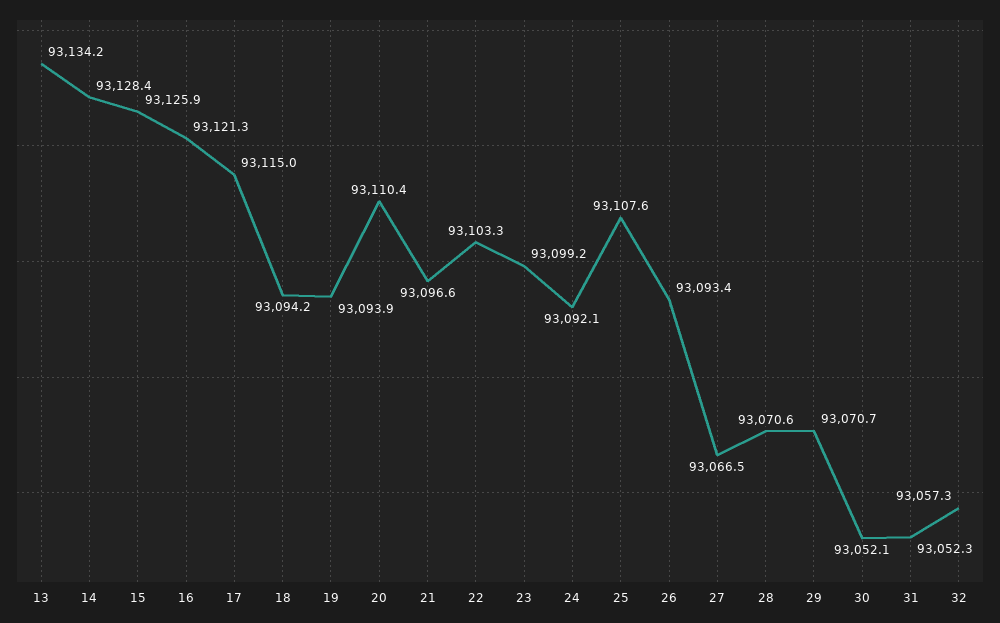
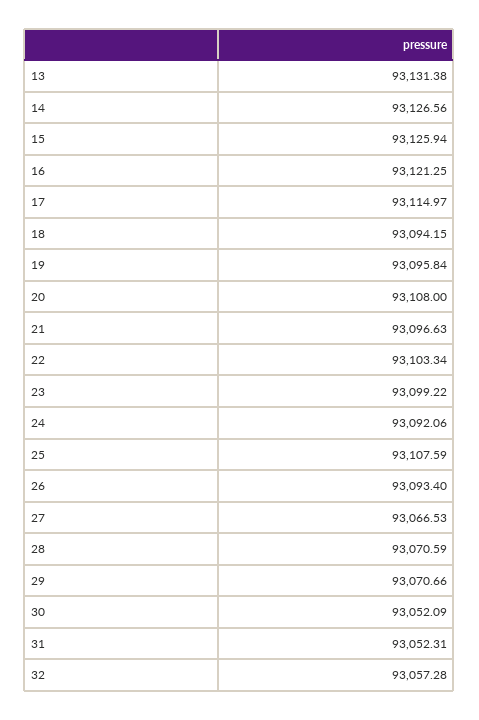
13: 93134.2 -> 93131.38
14: 93128.4 -> 93126.56
19: 93093.9 -> 93095.84
20: 93110.4 -> 93108

